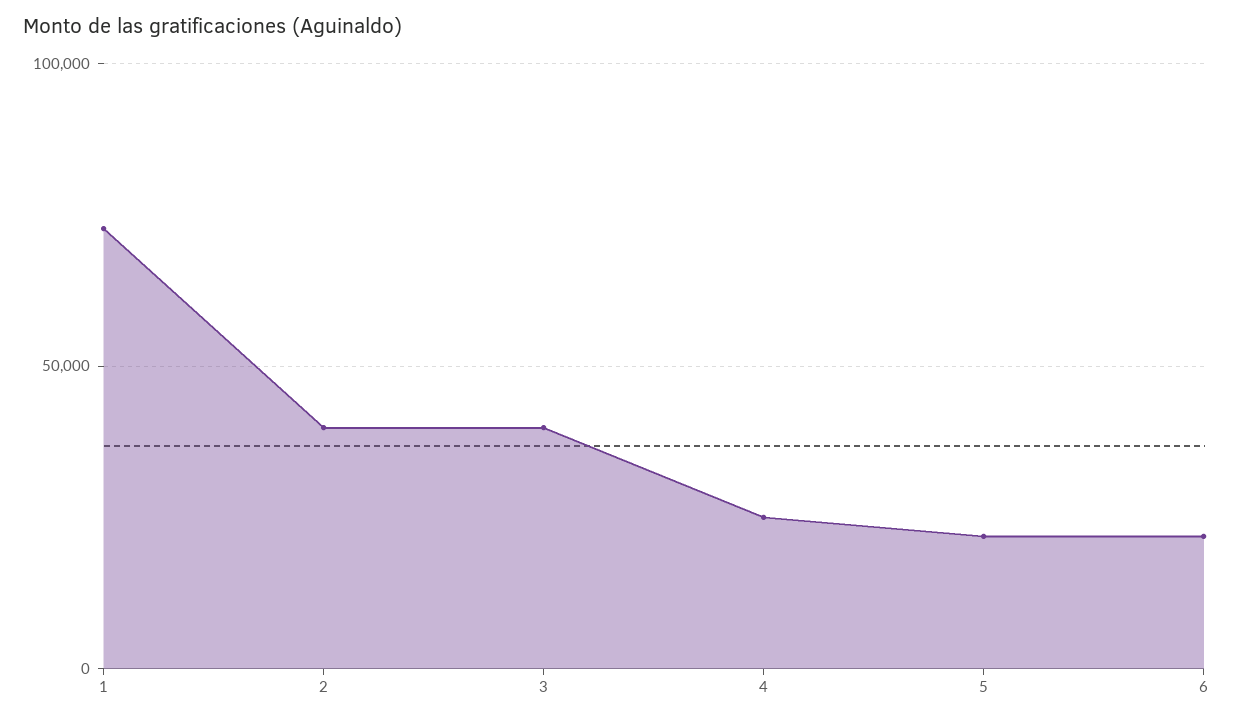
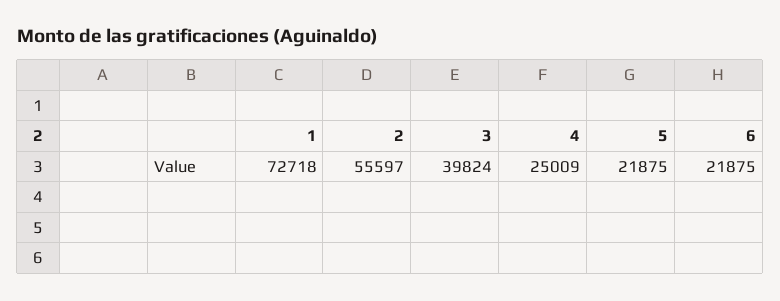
2: 40000 -> 55597

